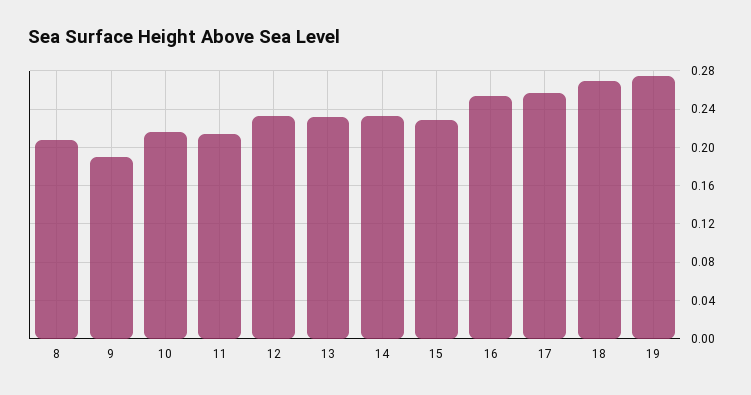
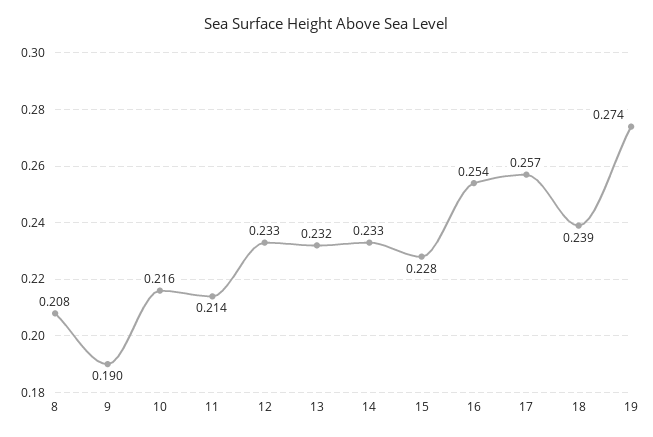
18: 0.27 -> 0.239

